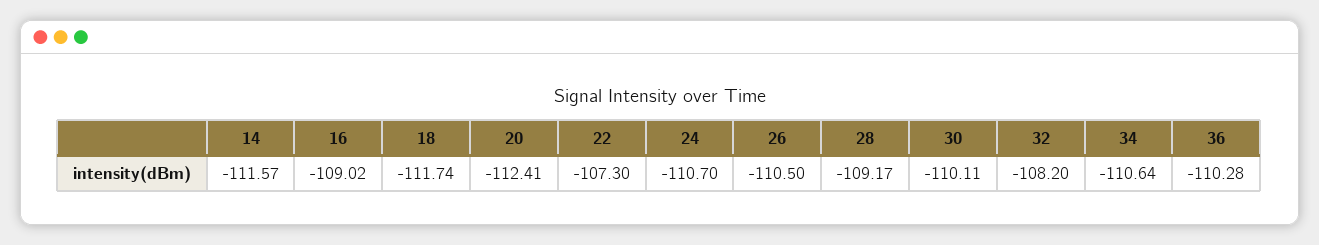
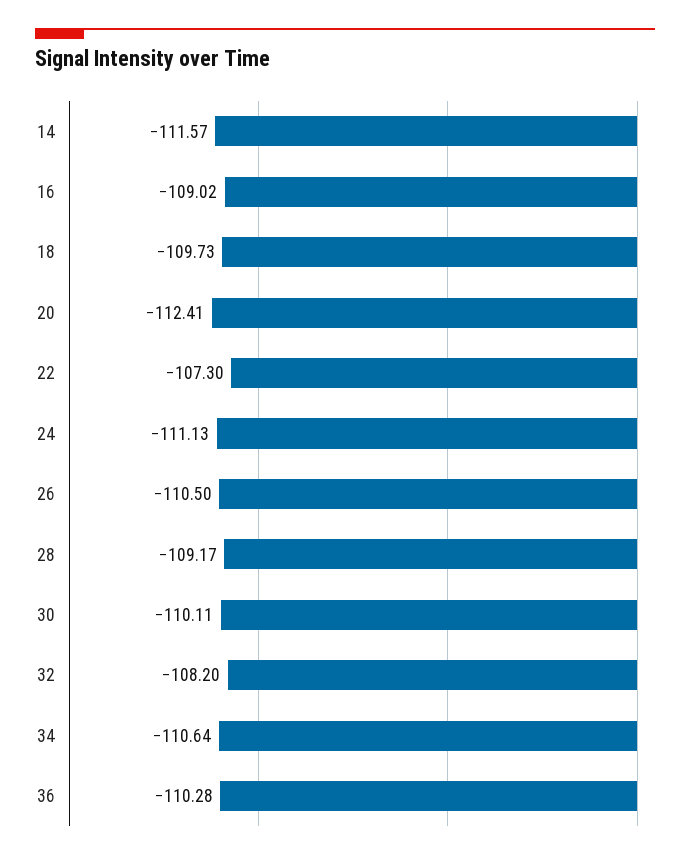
18: -111.74 -> -109.73
24: -110.7 -> -111.13

